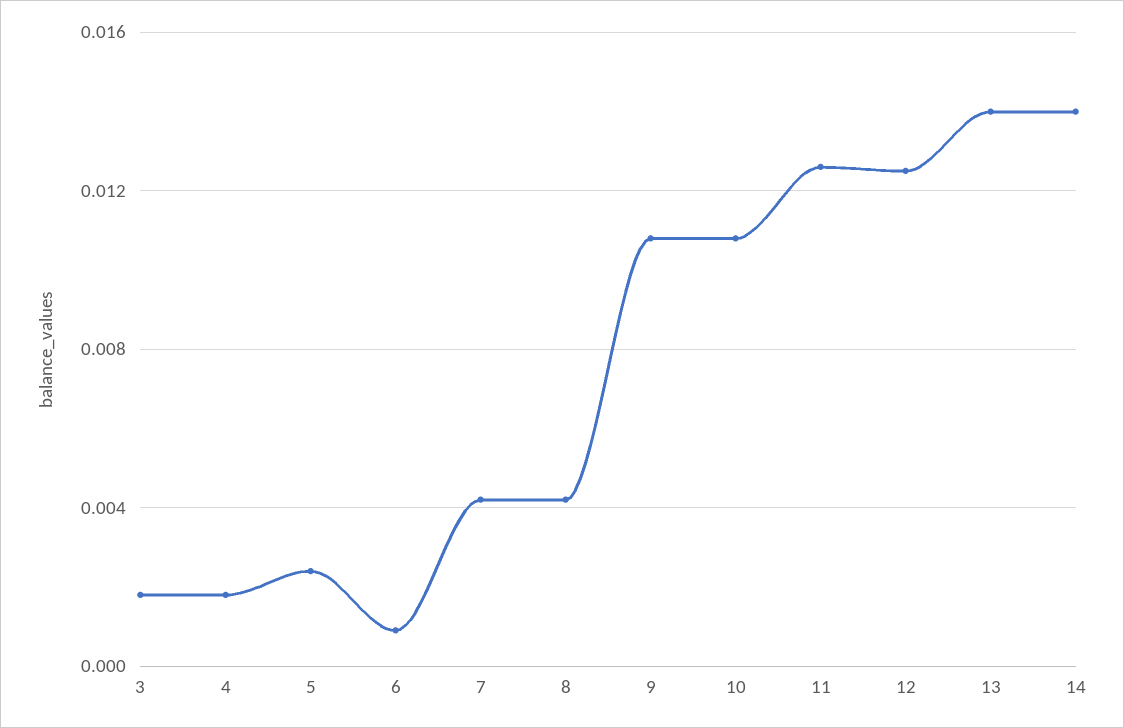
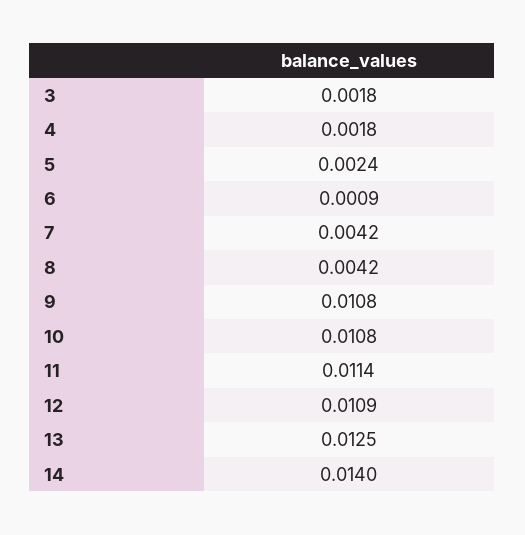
11: 0.0125 -> 0.0114
12: 0.0125 -> 0.0109
13: 0.014 -> 0.0125

